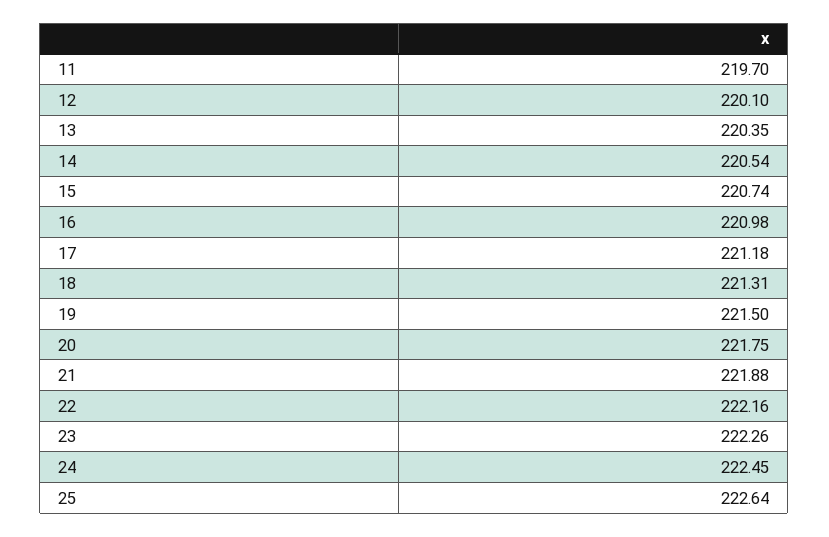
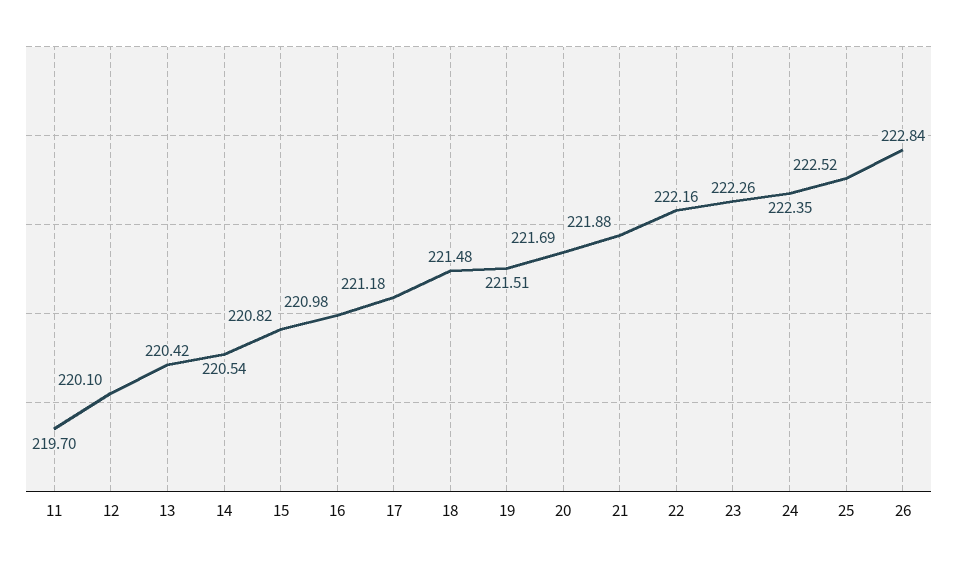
13: 220.35 -> 220.42
15: 220.74 -> 220.82
18: 221.31 -> 221.48
19: 221.5 -> 221.51
20: 221.75 -> 221.69
24: 222.45 -> 222.35
25: 222.64 -> 222.52
26: none -> 222.84

